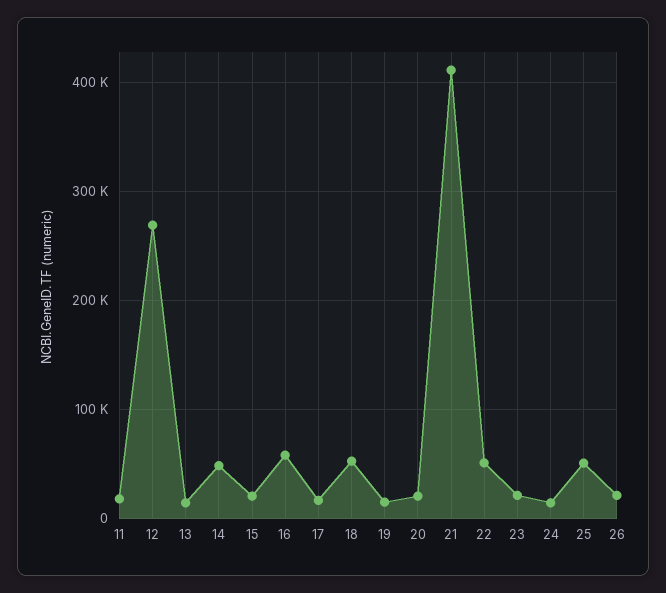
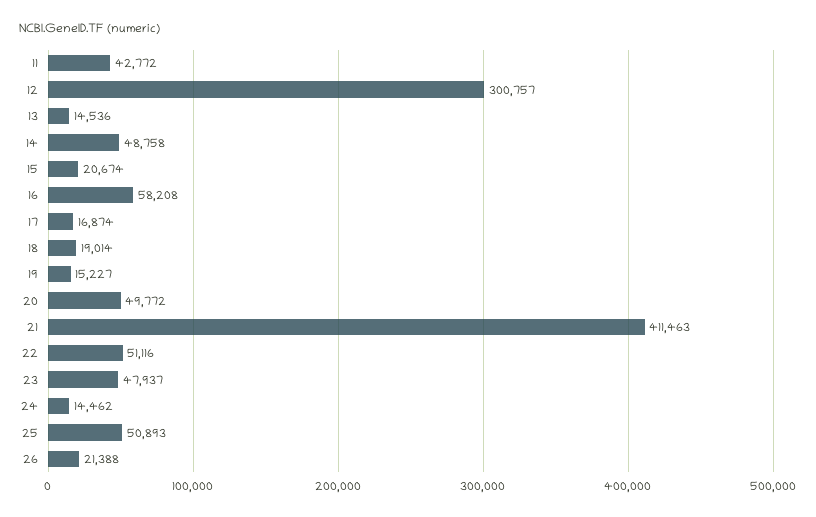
11: 20000 -> 42772
12: 270000 -> 300757
18: 50000 -> 19014
20: 20000 -> 49772
23: 20000 -> 47937

